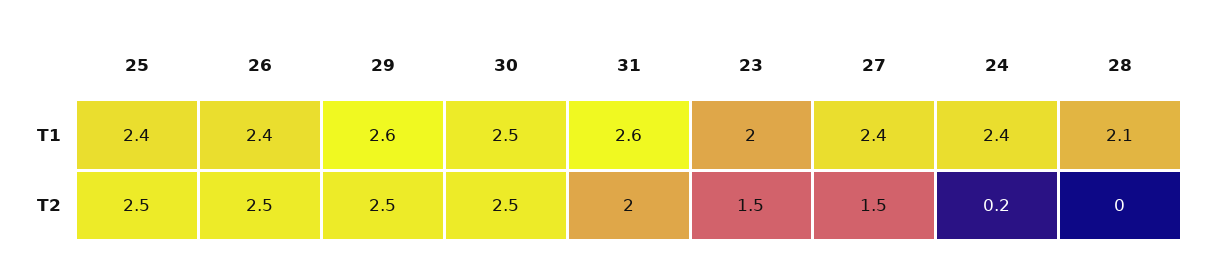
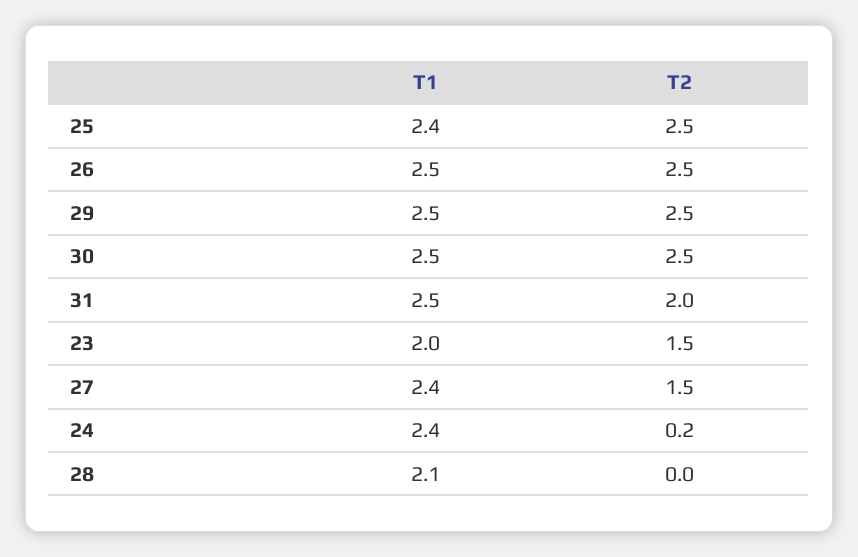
26, T1: 2.4 -> 2.5
29, T1: 2.6 -> 2.5
31, T1: 2.6 -> 2.5

